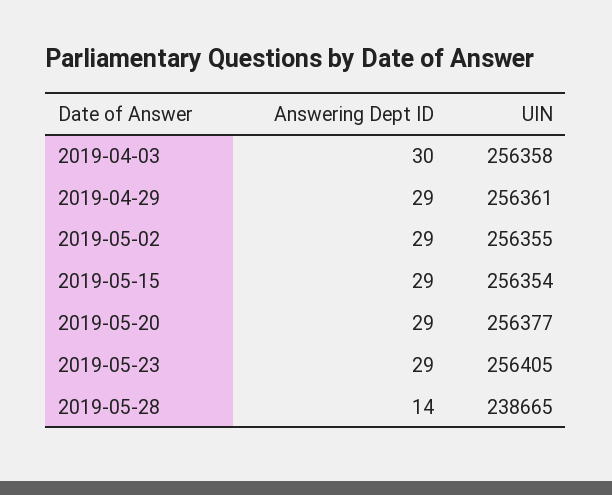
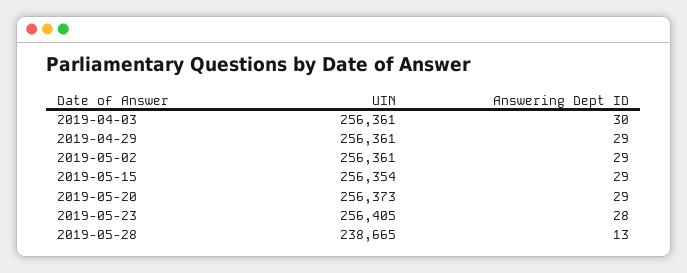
UIN, 2019-04-03: 256358 -> 256361
UIN, 2019-05-02: 256355 -> 256361
UIN, 2019-05-20: 256377 -> 256373
Answering Dept ID, 2019-05-23: 29 -> 28
Answering Dept ID, 2019-05-28: 14 -> 13

